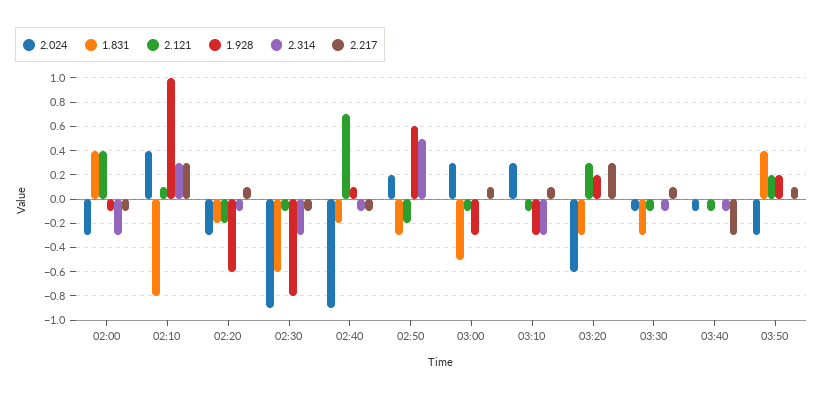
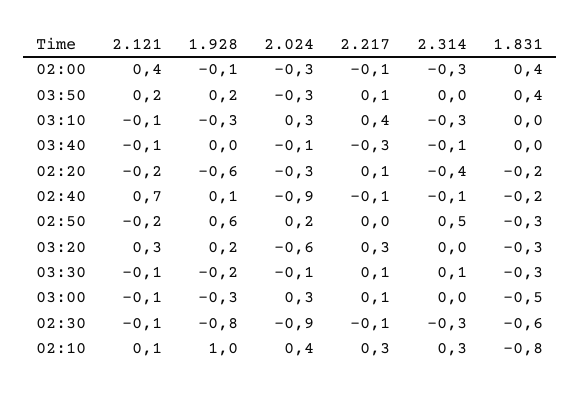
2.314, 02:20: -0.1 -> -0.4
2.217, 03:10: 0.1 -> 0.4
1.928, 03:30: 0 -> -0.2
2.314, 03:30: -0.1 -> 0.1

